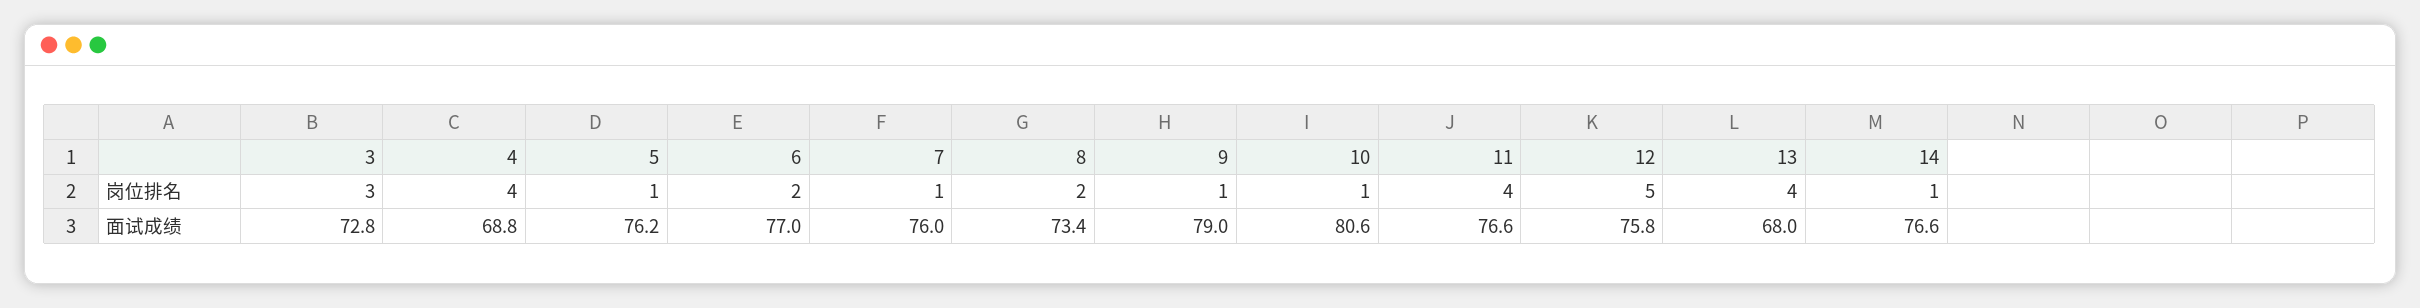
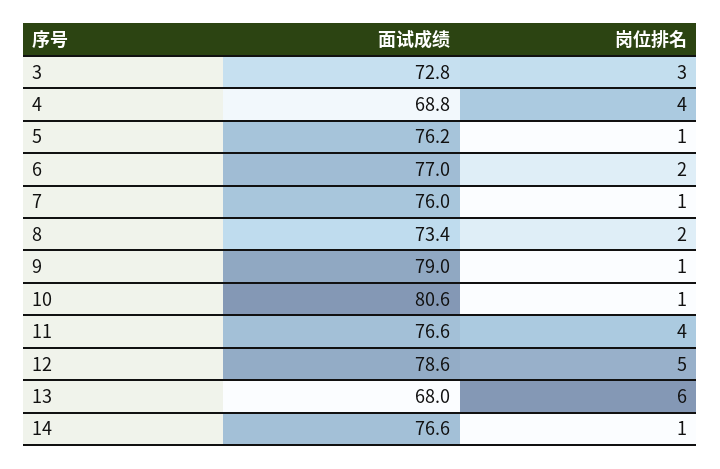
13, 岗位排名: 4 -> 6
12, 面试成绩: 75.8 -> 78.6

